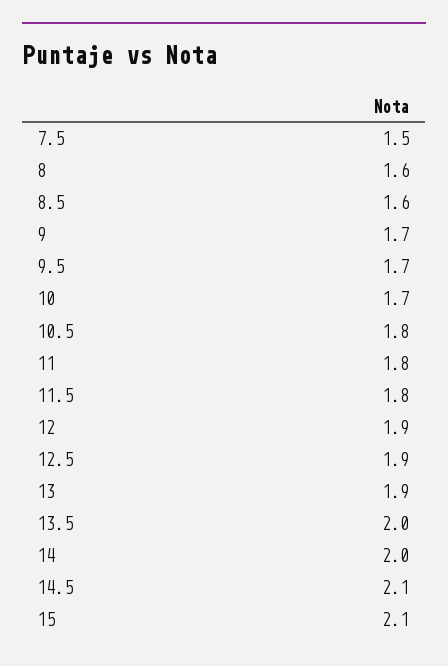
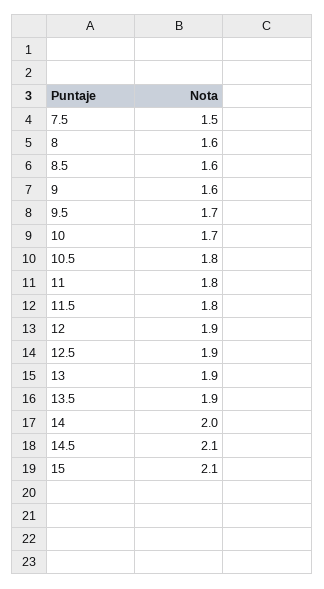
9: 1.7 -> 1.6
13.5: 2 -> 1.9

